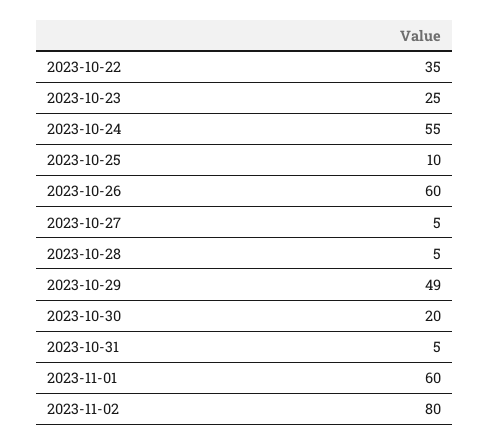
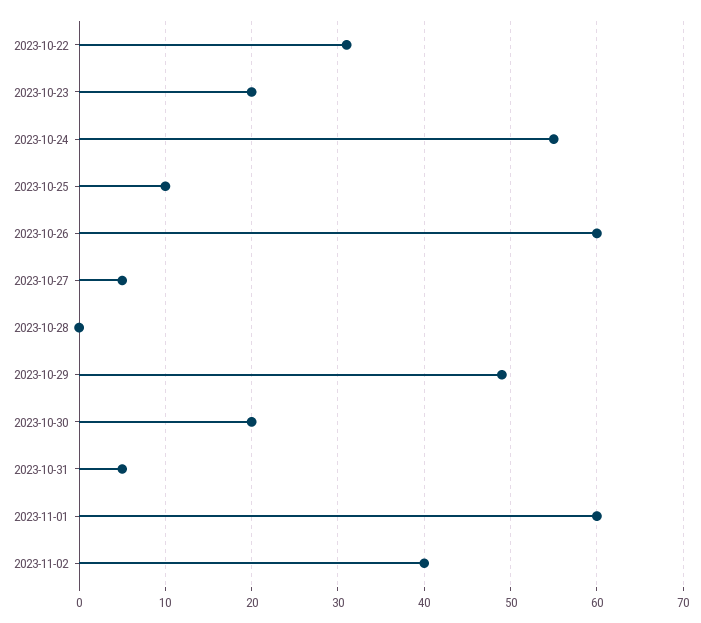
2023-10-22: 35 -> 31
2023-10-23: 25 -> 20
2023-10-28: 5 -> 0
2023-11-02: 80 -> 40

